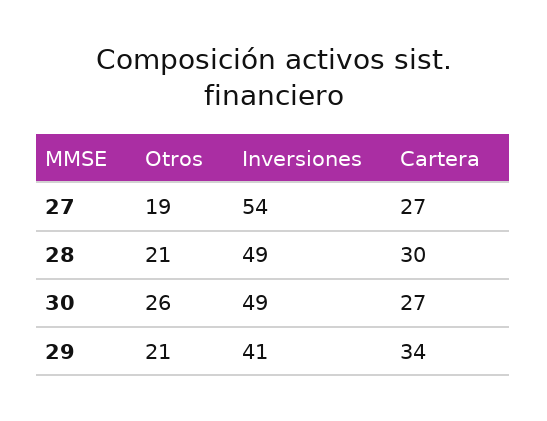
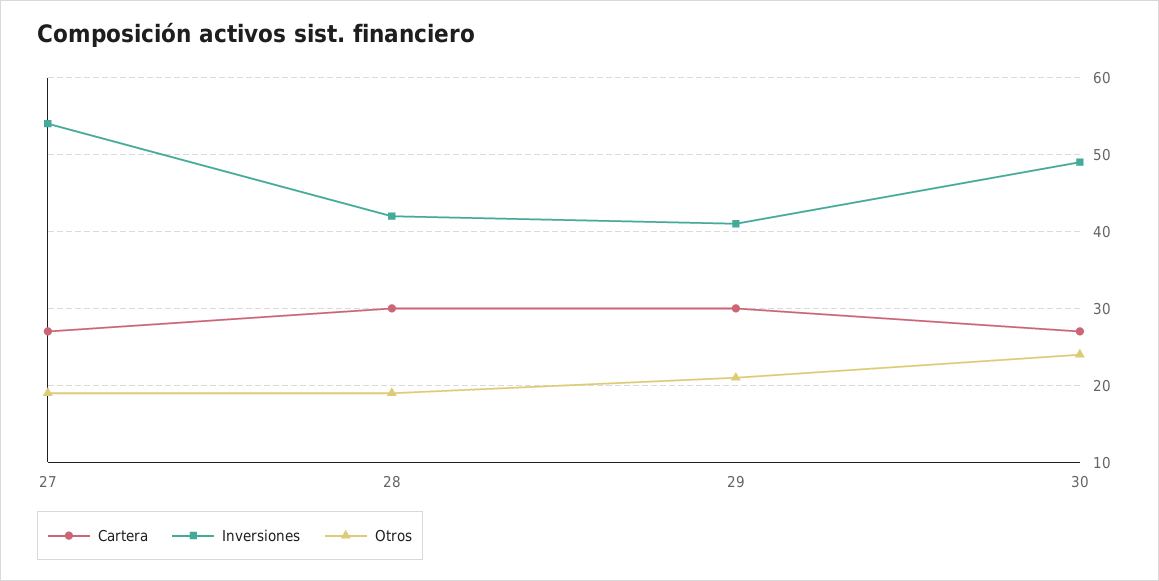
Otros, 28: 21 -> 19
Inversiones, 28: 49 -> 42
Otros, 30: 26 -> 24
Cartera, 29: 34 -> 30

